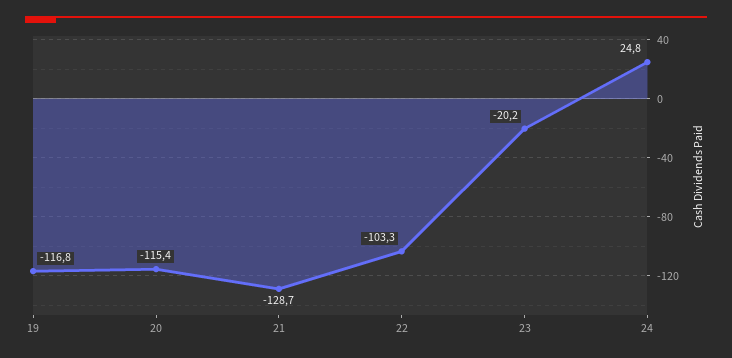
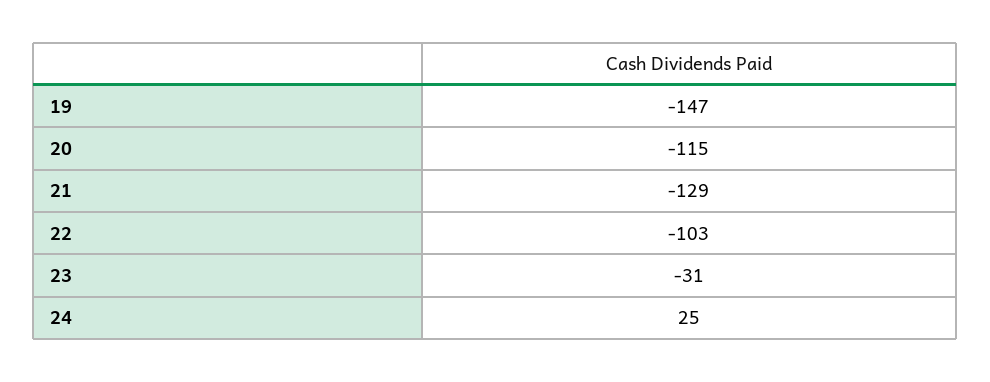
19: -116.8 -> -147
23: -20.2 -> -31

